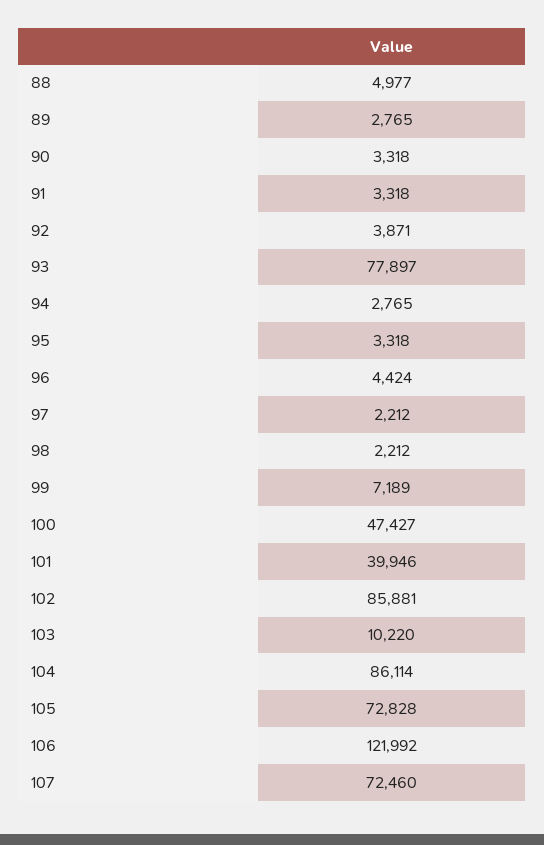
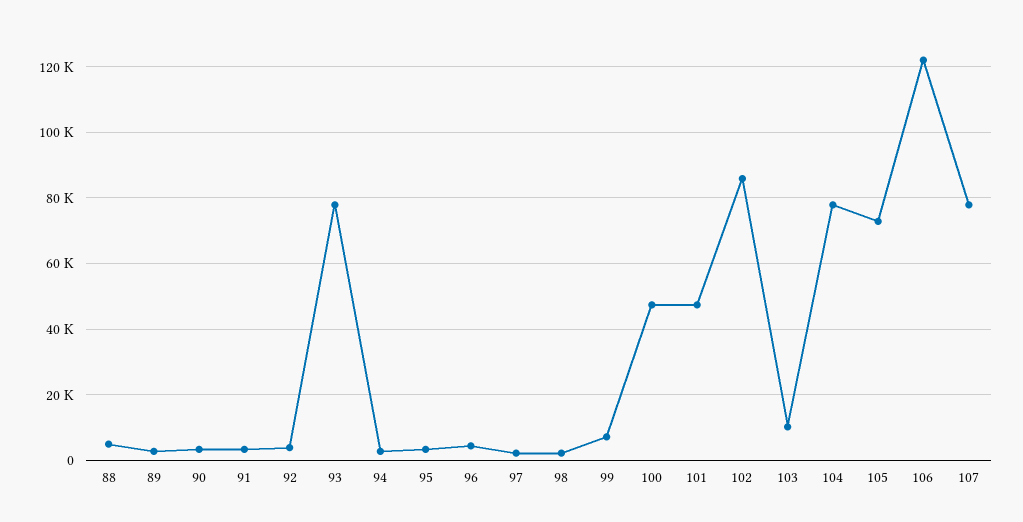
101: 39946 -> 48000
104: 86114 -> 78000
107: 72460 -> 78000

